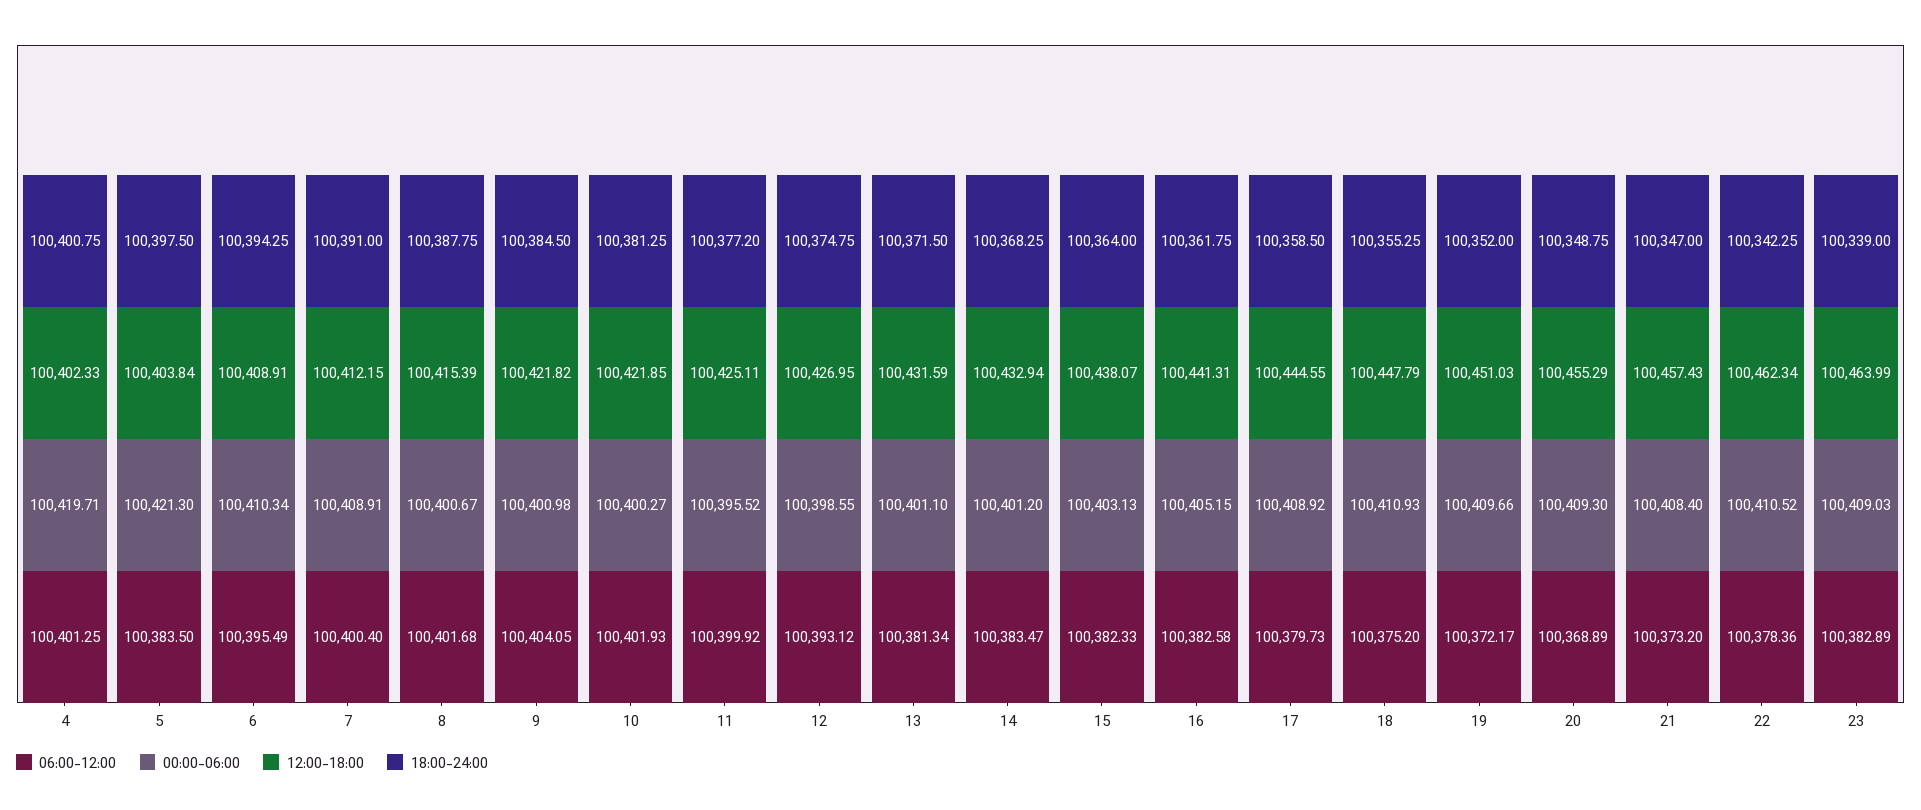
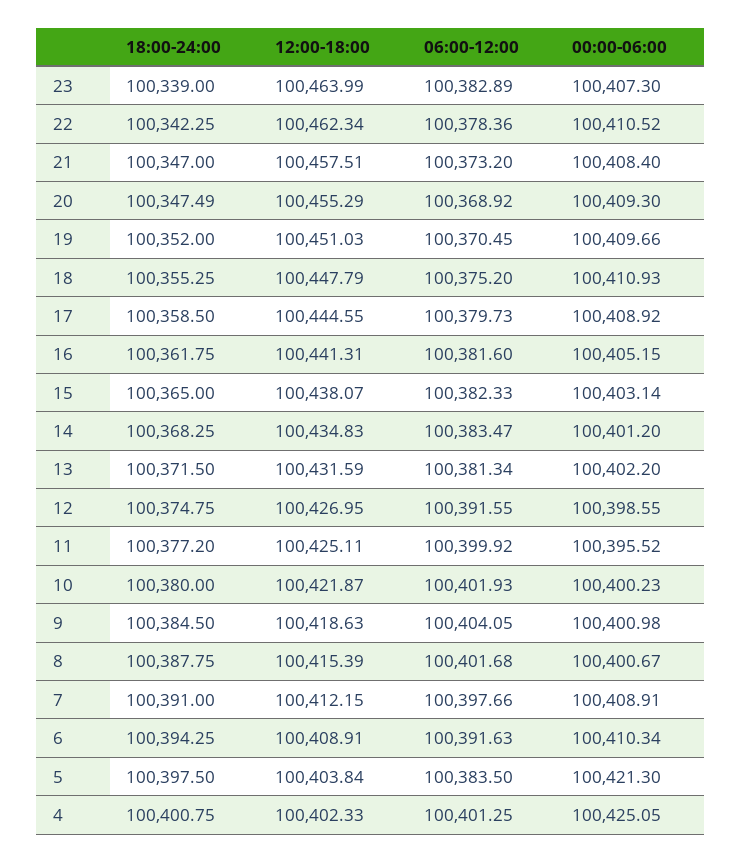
00:00-06:00, 4: 100419.71 -> 100425.05
06:00-12:00, 6: 100395.49 -> 100391.63
06:00-12:00, 7: 100400.4 -> 100397.66
12:00-18:00, 9: 100421.82 -> 100418.63
00:00-06:00, 10: 100400.27 -> 100400.23
12:00-18:00, 10: 100421.85 -> 100421.87
18:00-24:00, 10: 100381.25 -> 100380
06:00-12:00, 12: 100393.12 -> 100391.55
00:00-06:00, 13: 100401.1 -> 100402.2
12:00-18:00, 14: 100432.94 -> 100434.83
00:00-06:00, 15: 100403.13 -> 100403.14
18:00-24:00, 15: 100364 -> 100365
06:00-12:00, 16: 100382.58 -> 100381.6
06:00-12:00, 19: 100372.17 -> 100370.45
06:00-12:00, 20: 100368.89 -> 100368.92
18:00-24:00, 20: 100348.75 -> 100347.49
12:00-18:00, 21: 100457.43 -> 100457.51
00:00-06:00, 23: 100409.03 -> 100407.3

